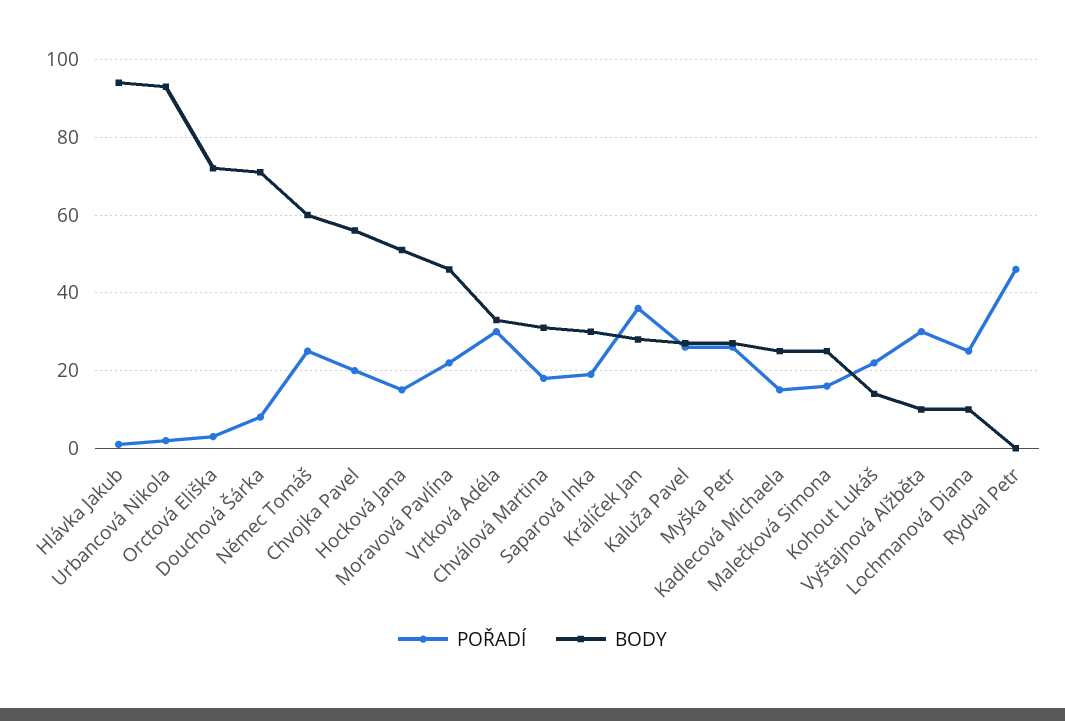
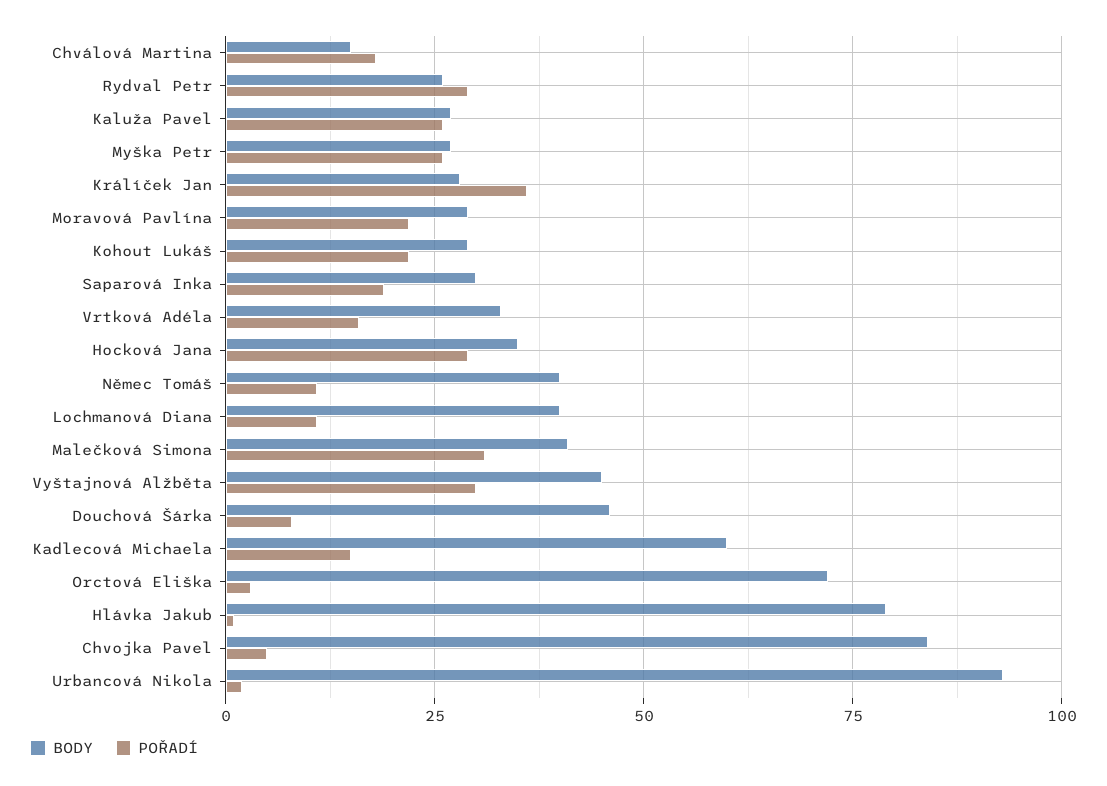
BODY, Hlávka Jakub: 95 -> 80
BODY, Douchová Šárka: 70 -> 45
POŘADÍ, Němec Tomáš: 25 -> 10
BODY, Němec Tomáš: 60 -> 40
POŘADÍ, Chvojka Pavel: 20 -> 5
BODY, Chvojka Pavel: 55 -> 85
POŘADÍ, Hocková Jana: 15 -> 30
BODY, Hocková Jana: 50 -> 35
BODY, Moravová Pavlína: 45 -> 30
POŘADÍ, Vrtková Adéla: 30 -> 15
BODY, Chválová Martina: 30 -> 15
BODY, Kadlecová Michaela: 25 -> 60
POŘADÍ, Malečková Simona: 15 -> 30
BODY, Malečková Simona: 25 -> 40
BODY, Kohout Lukáš: 15 -> 30
BODY, Vyštajnová Alžběta: 10 -> 45
POŘADÍ, Lochmanová Diana: 25 -> 10
BODY, Lochmanová Diana: 10 -> 40
POŘADÍ, Rydval Petr: 45 -> 30
BODY, Rydval Petr: 0 -> 25

